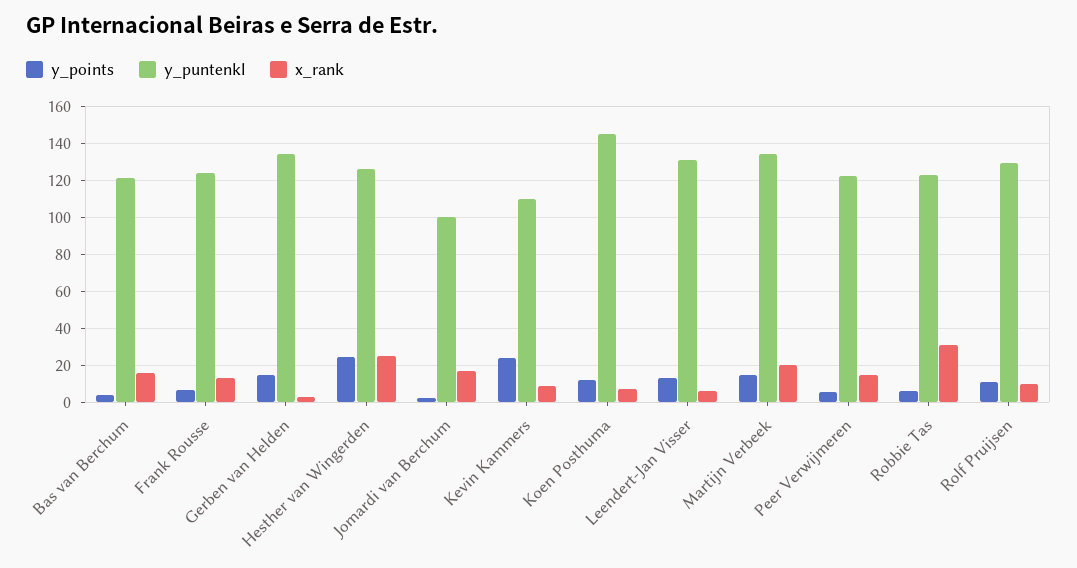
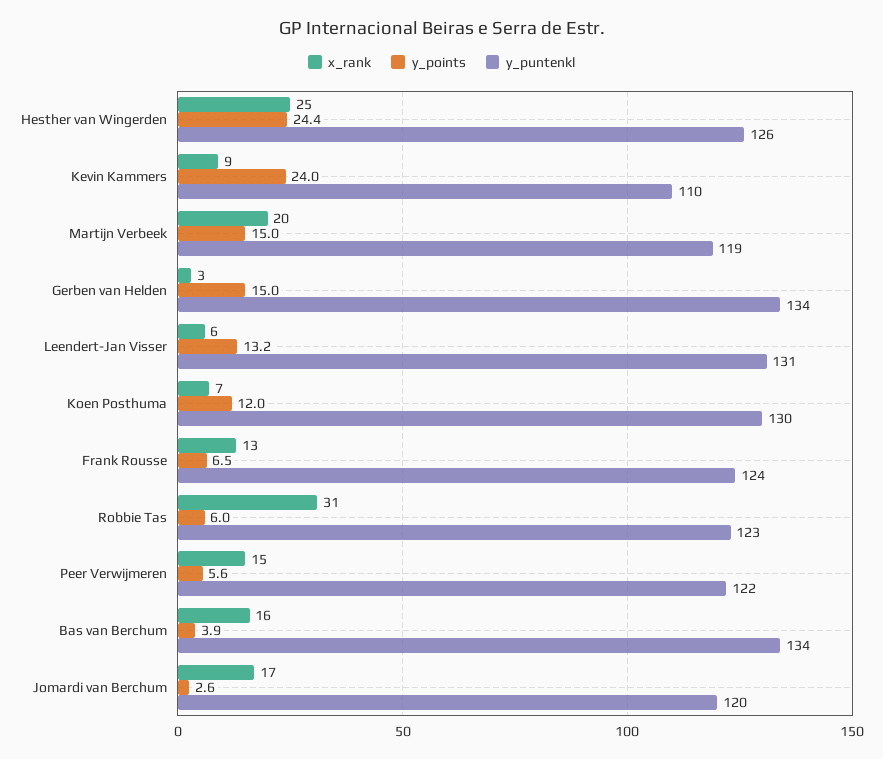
y_puntenkl, Bas van Berchum: 120 -> 134
y_puntenkl, Jomardi van Berchum: 100 -> 120
y_puntenkl, Koen Posthuma: 145 -> 130
y_puntenkl, Martijn Verbeek: 135 -> 119
y_points, Rolf Pruijsen: 10 -> none
y_puntenkl, Rolf Pruijsen: 130 -> none
x_rank, Rolf Pruijsen: 10 -> none

